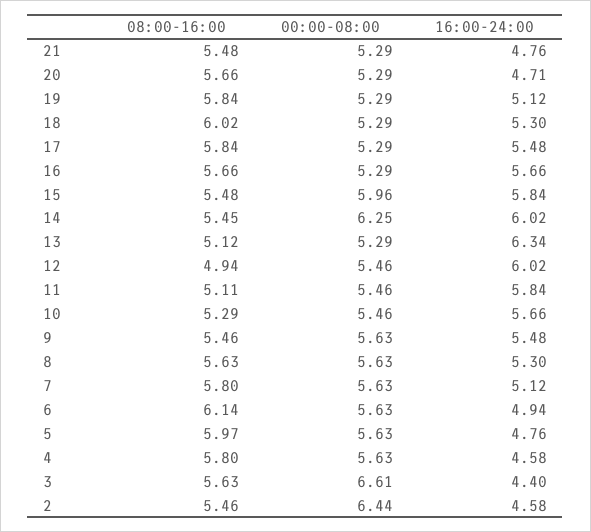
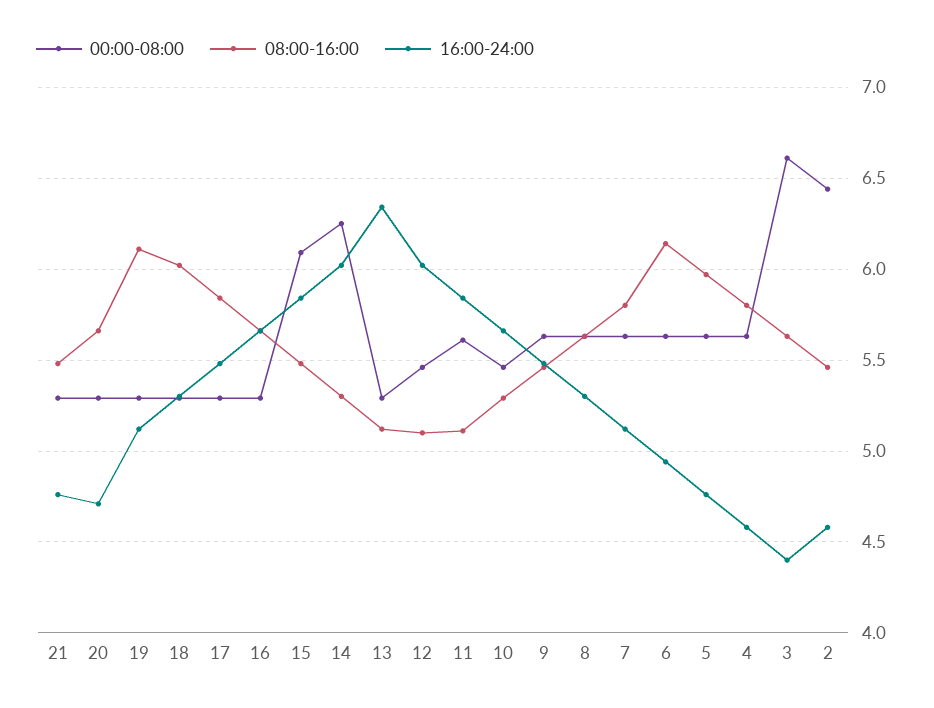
08:00-16:00, 19: 5.84 -> 6.1
00:00-08:00, 15: 5.96 -> 6.1
08:00-16:00, 14: 5.45 -> 5.3
08:00-16:00, 12: 4.94 -> 5.1
00:00-08:00, 11: 5.46 -> 5.6

